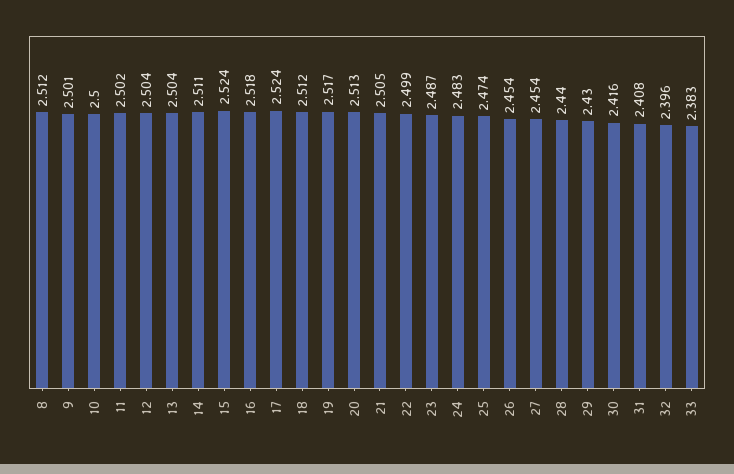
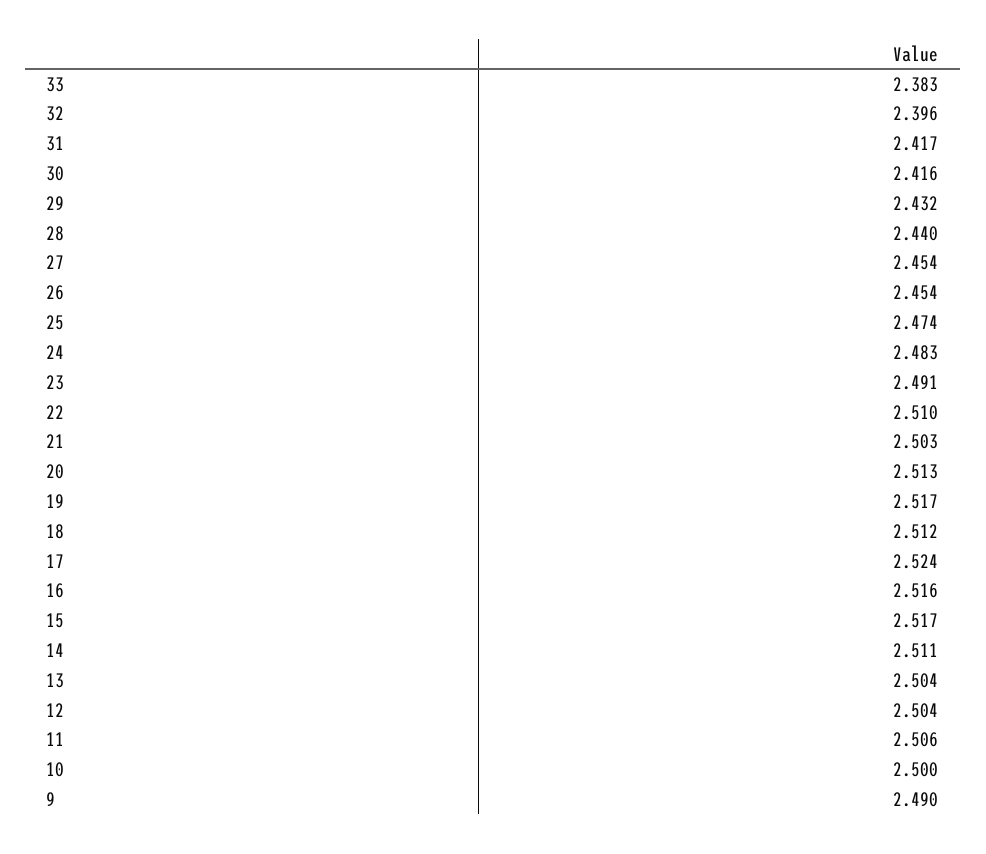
8: 2.512 -> none
9: 2.501 -> 2.49
11: 2.502 -> 2.506
15: 2.524 -> 2.517
16: 2.518 -> 2.516
21: 2.505 -> 2.503
22: 2.499 -> 2.51
23: 2.487 -> 2.491
29: 2.43 -> 2.432
31: 2.408 -> 2.417

